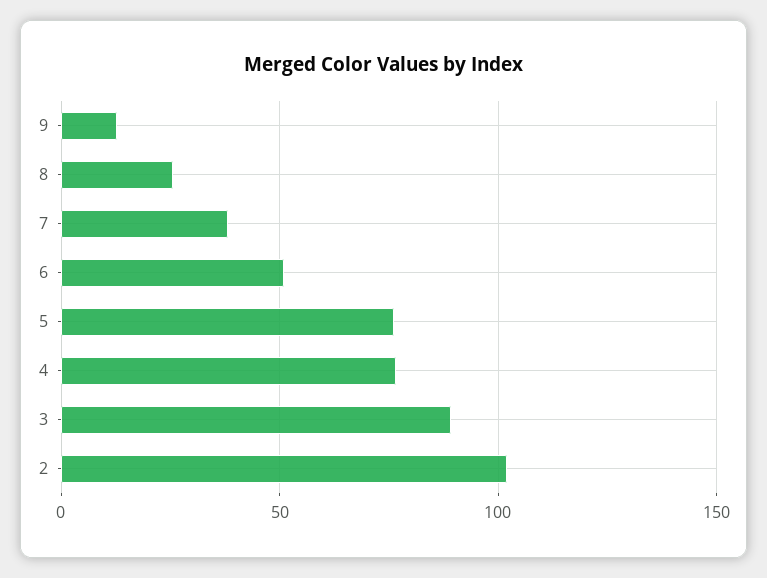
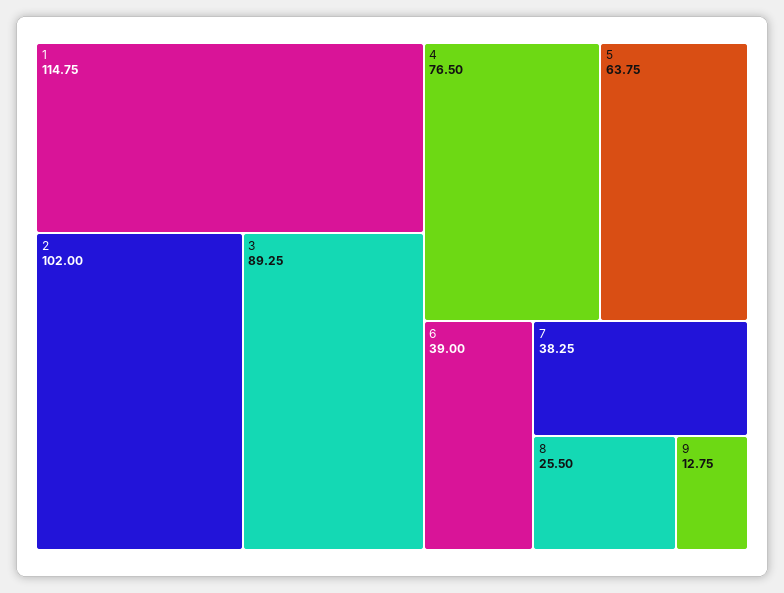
6: 50 -> 39
5: 75 -> 63.75
1: none -> 114.75

